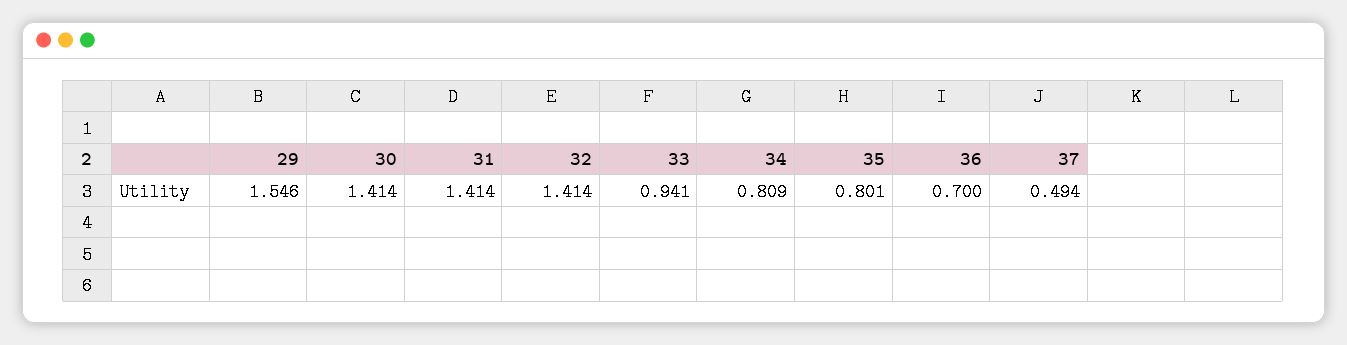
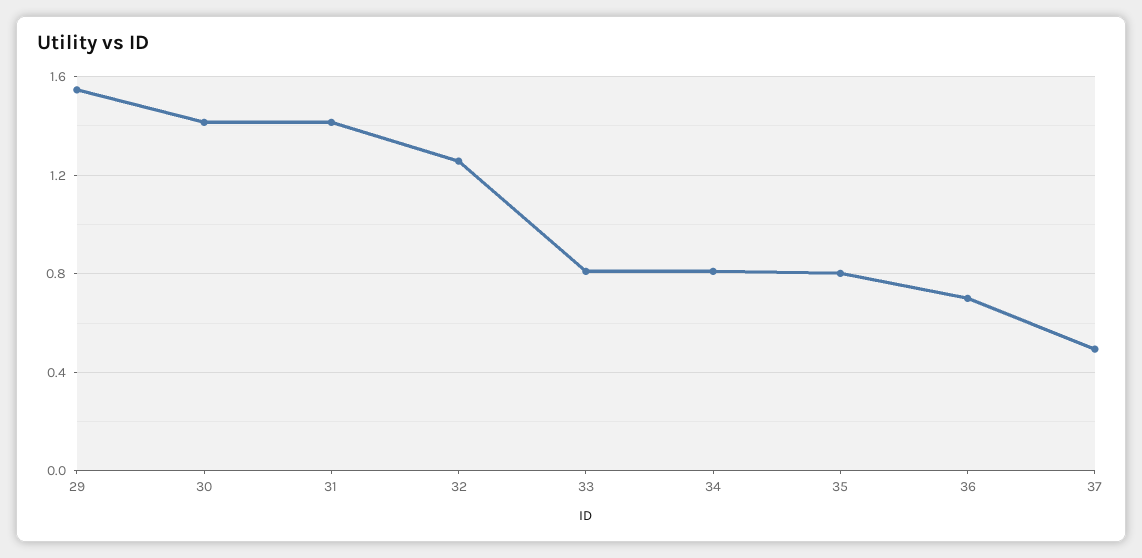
32: 1.414 -> 1.25
33: 0.941 -> 0.8

